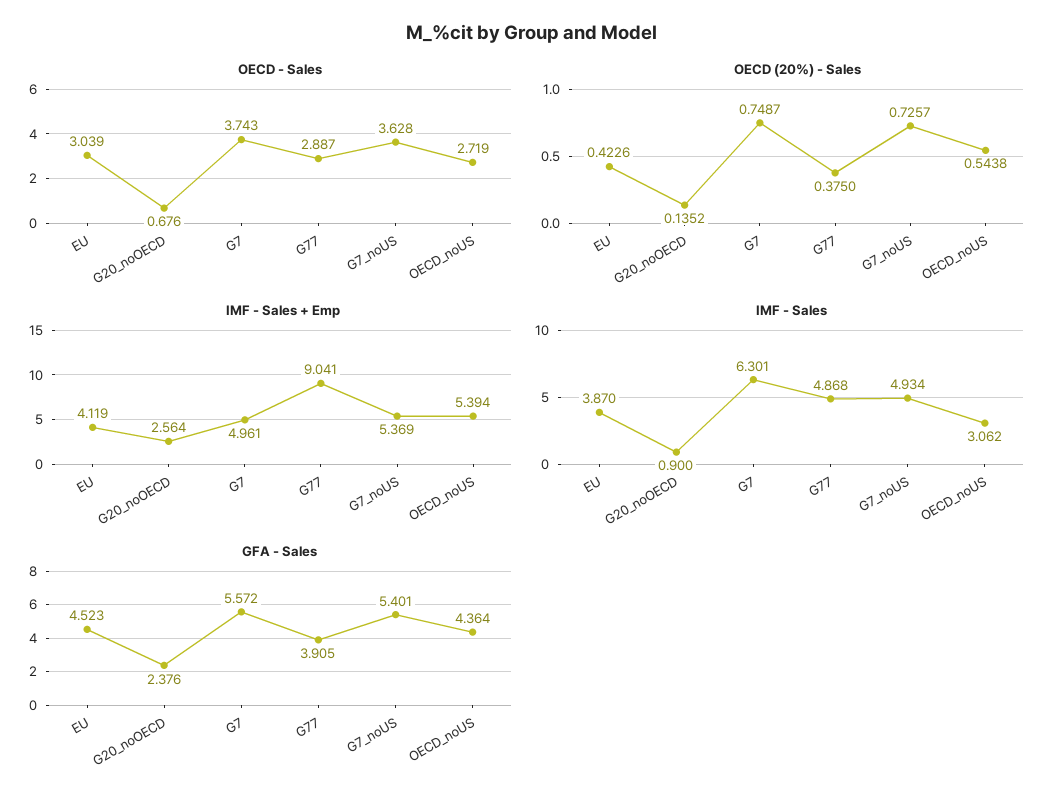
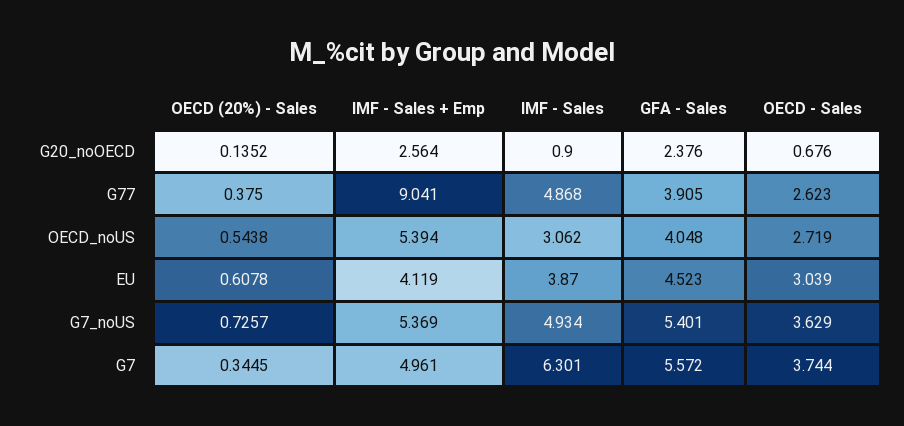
OECD - Sales, G7: 3.743 -> 3.744
OECD - Sales, G77: 2.887 -> 2.623
OECD - Sales, G7_noUS: 3.628 -> 3.629
OECD (20%) - Sales, EU: 0.4226 -> 0.6078
OECD (20%) - Sales, G7: 0.7487 -> 0.3445
GFA - Sales, OECD_noUS: 4.364 -> 4.048

